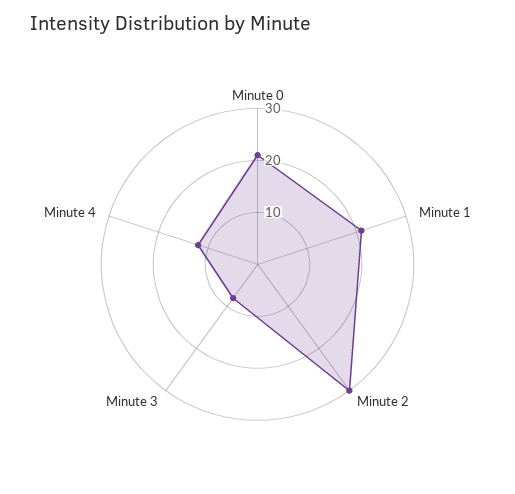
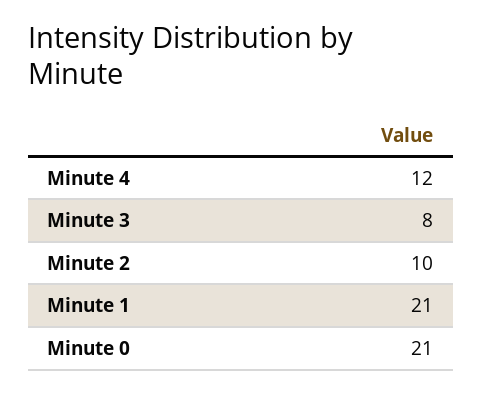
Minute 2: 30 -> 10

